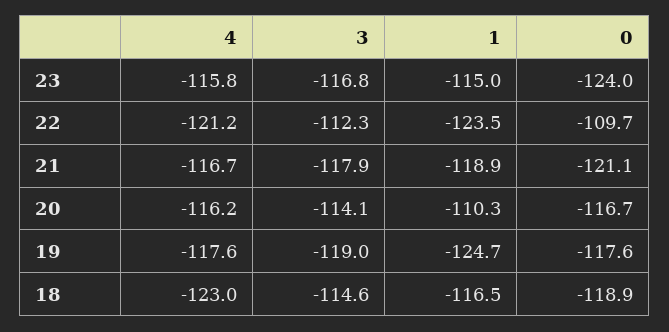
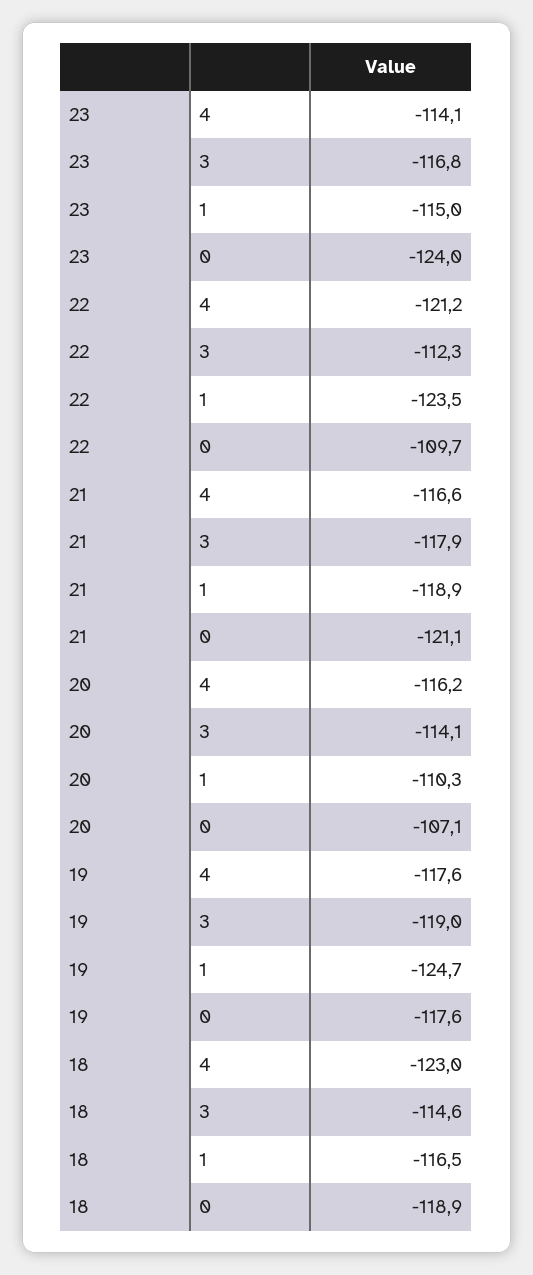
4, 23: -115.8 -> -114.1
4, 21: -116.7 -> -116.6
0, 20: -116.7 -> -107.1

